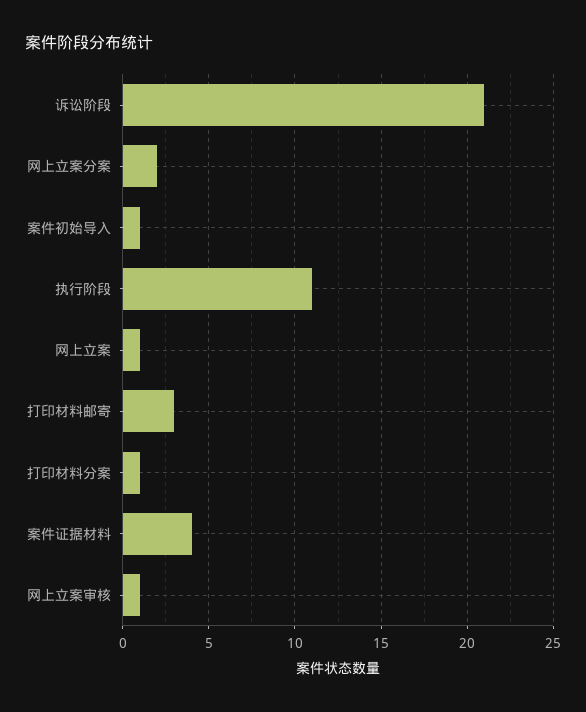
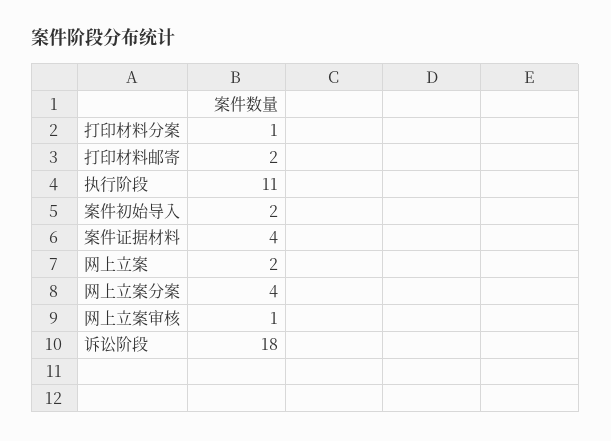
诉讼阶段: 21 -> 18
网上立案分案: 2 -> 4
案件初始导入: 1 -> 2
网上立案: 1 -> 2
打印材料邮寄: 3 -> 2

